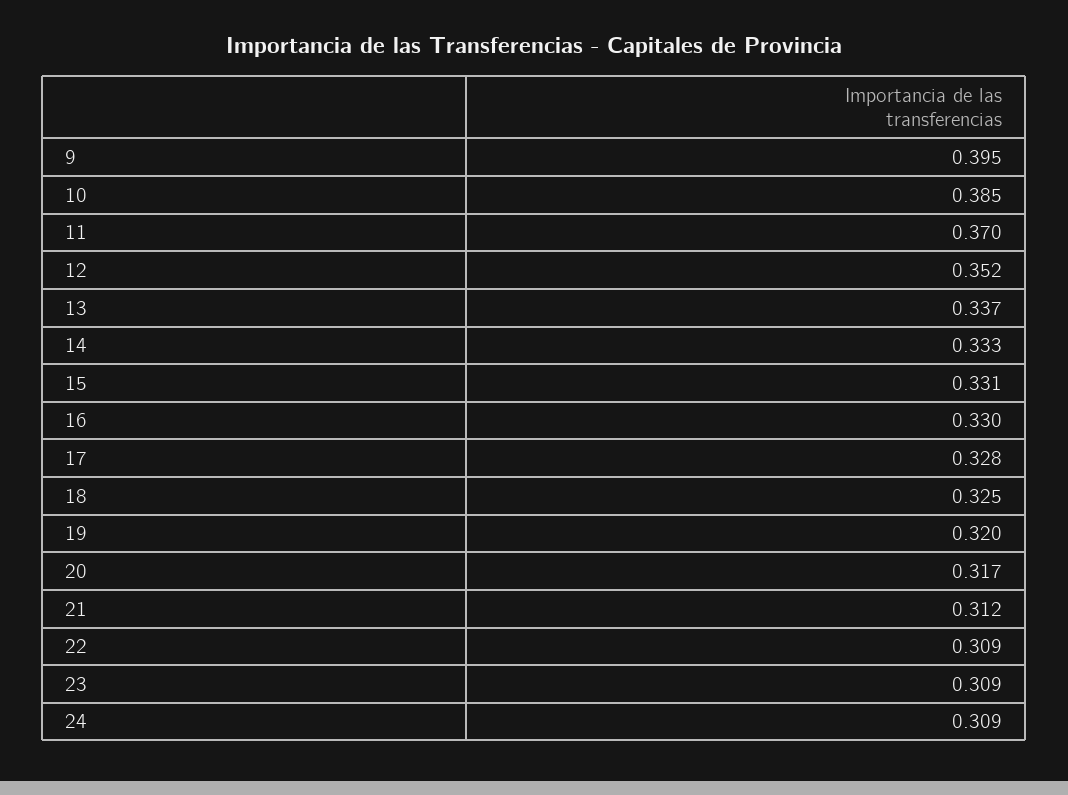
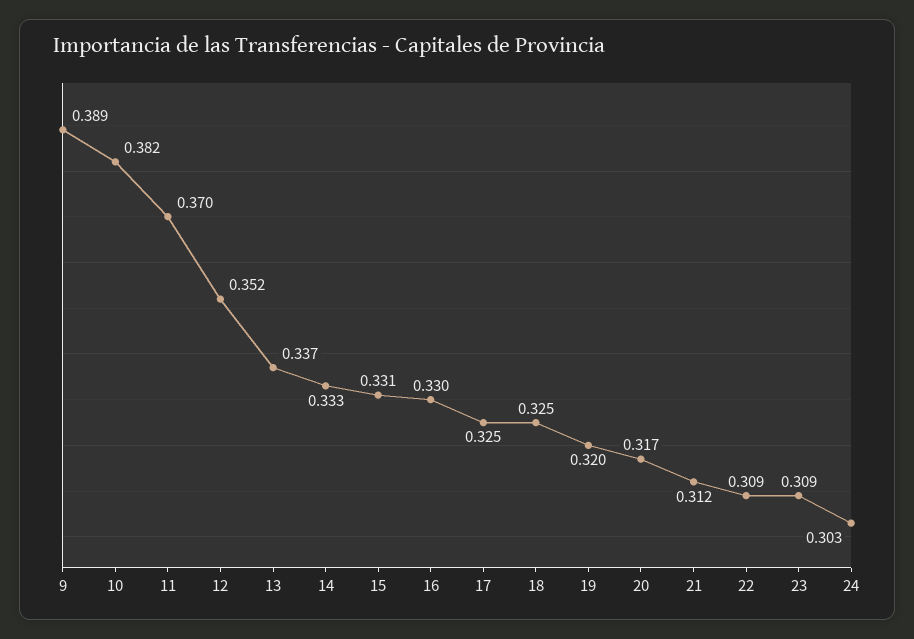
9: 0.395 -> 0.389
10: 0.385 -> 0.382
17: 0.328 -> 0.325
24: 0.309 -> 0.303

